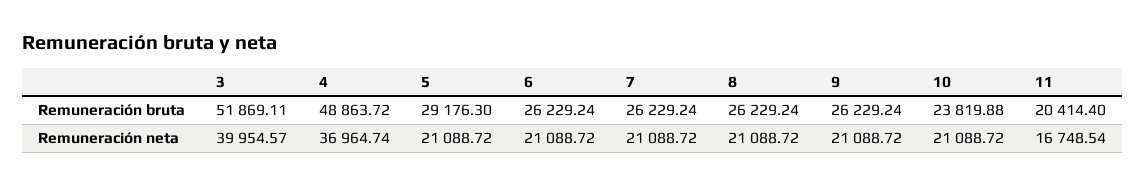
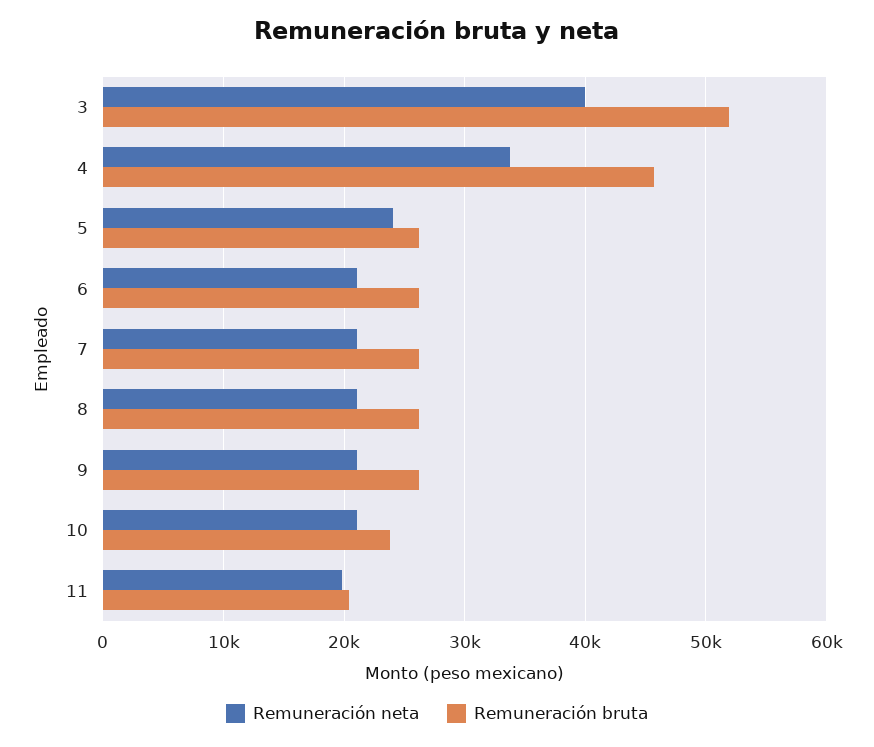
Remuneración bruta, 4: 48863.72 -> 46000
Remuneración bruta, 5: 29176.3 -> 26000
Remuneración neta, 4: 36964.74 -> 34000
Remuneración neta, 5: 21088.72 -> 24000
Remuneración neta, 11: 16748.54 -> 20000

